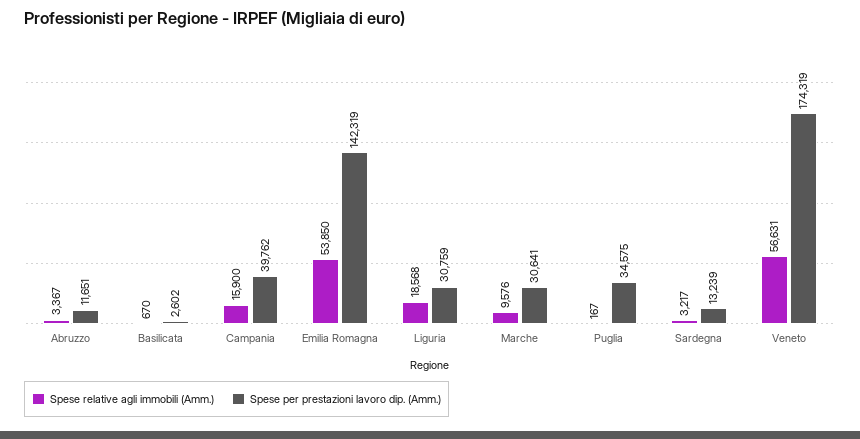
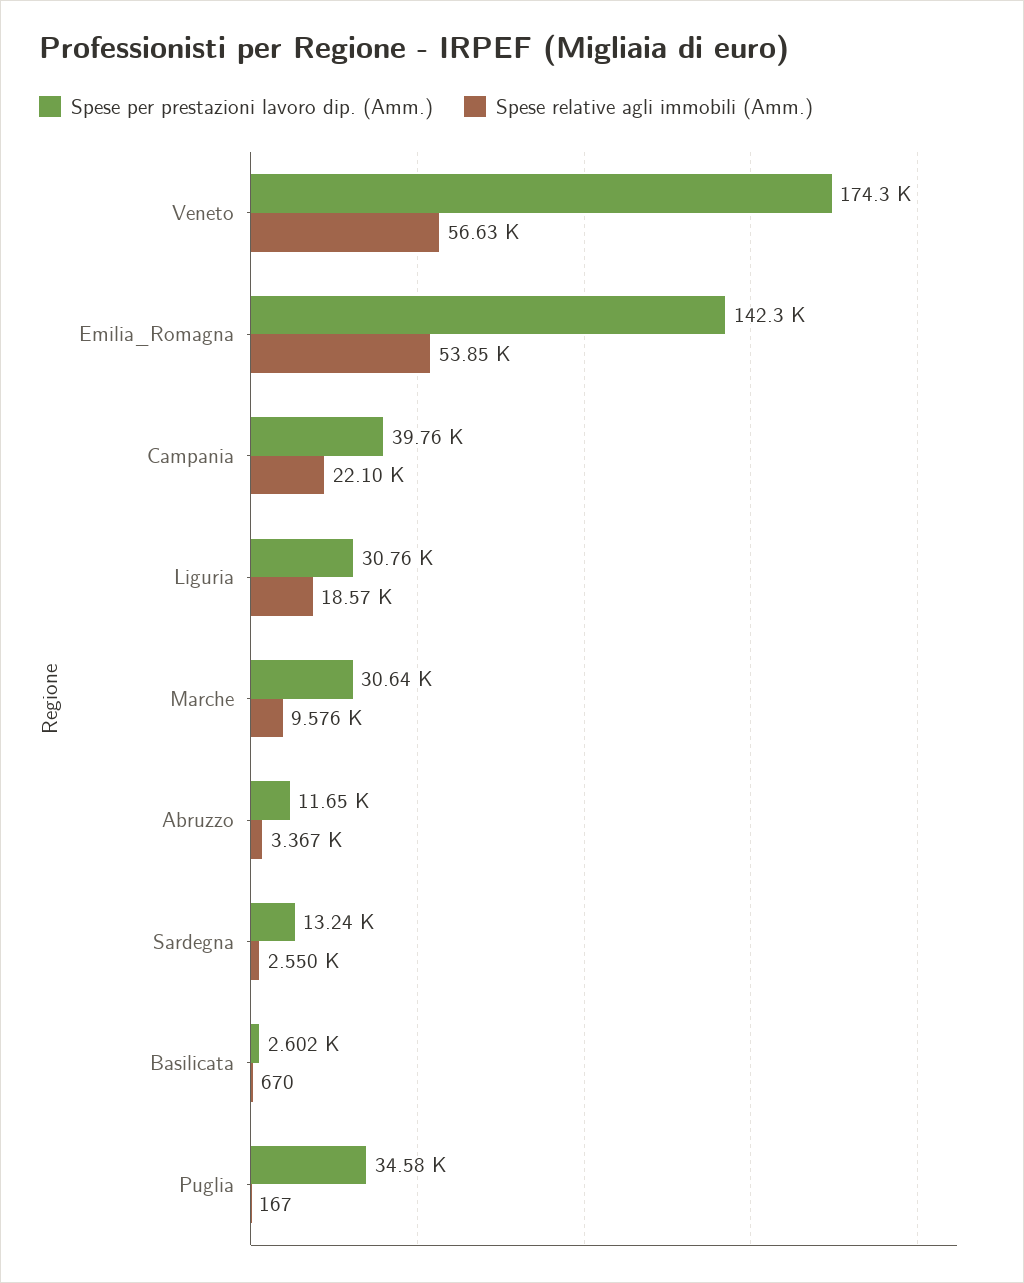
Spese relative agli immobili (Amm.), Campania: 15900 -> 22100
Spese relative agli immobili (Amm.), Sardegna: 3217 -> 2550

